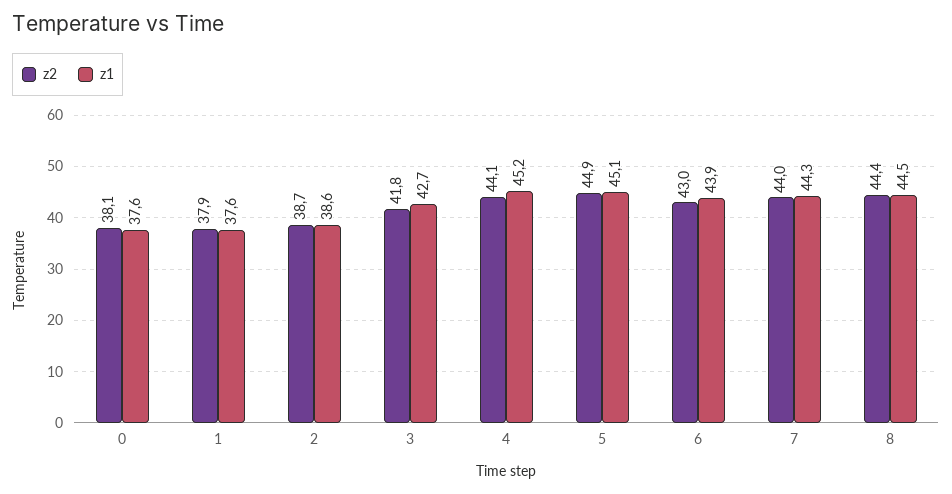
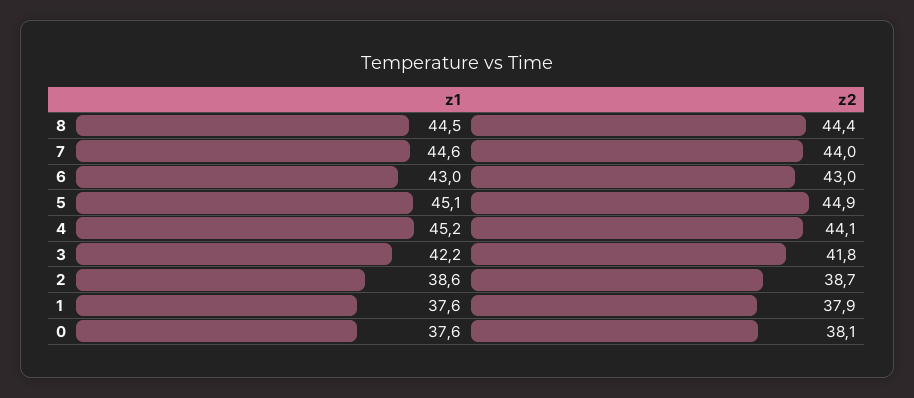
z1, 3: 42.7 -> 42.2
z1, 6: 43.9 -> 43
z1, 7: 44.3 -> 44.6

